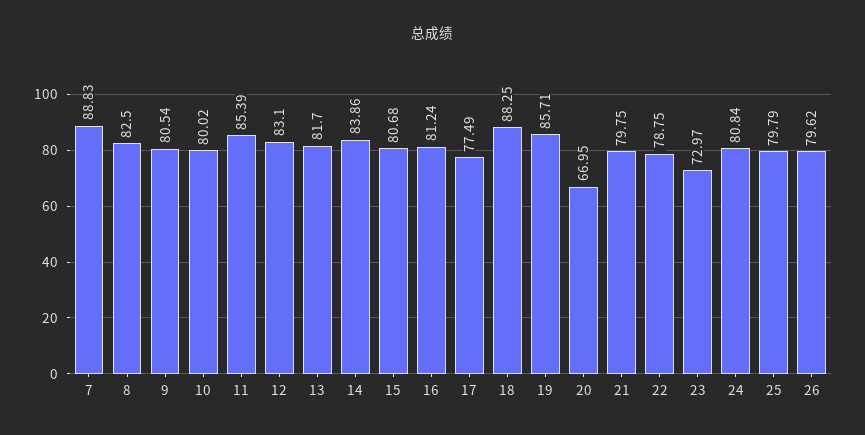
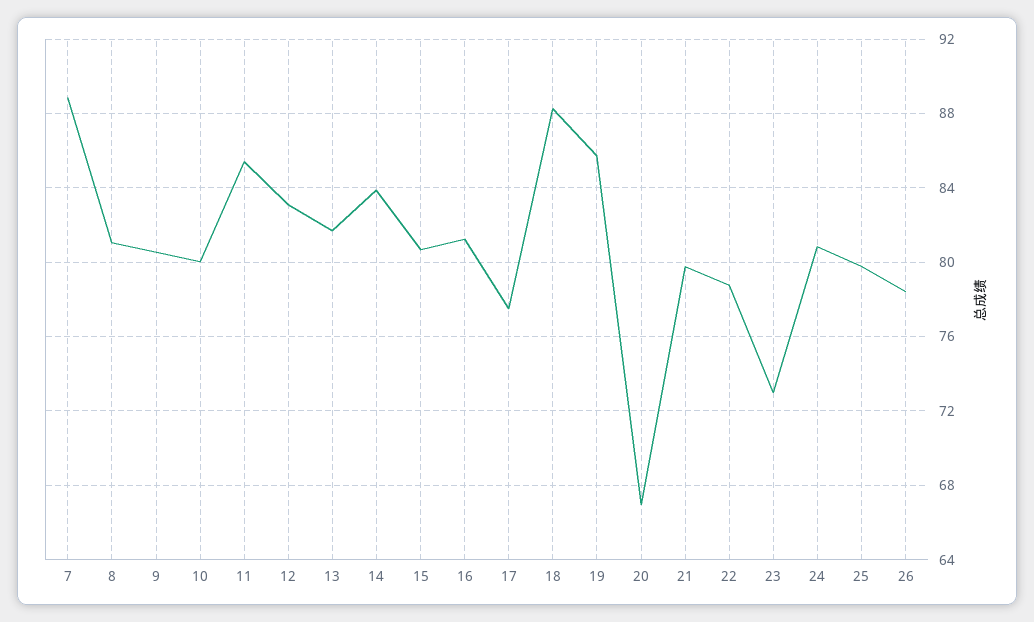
8: 82.5 -> 81
26: 79.62 -> 78.5

